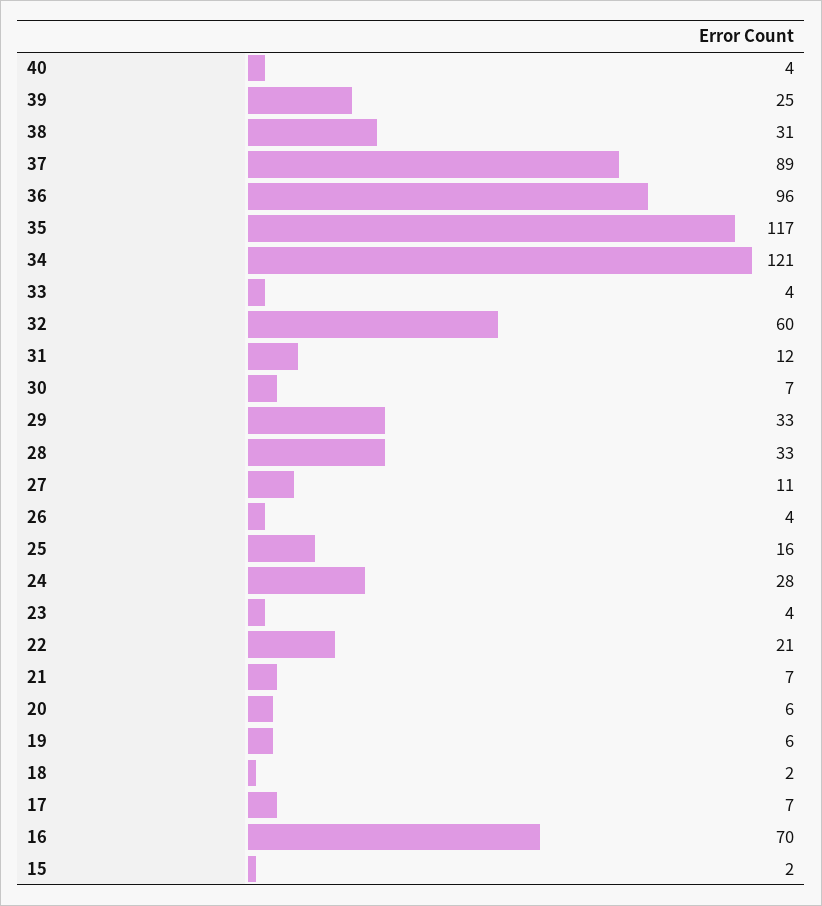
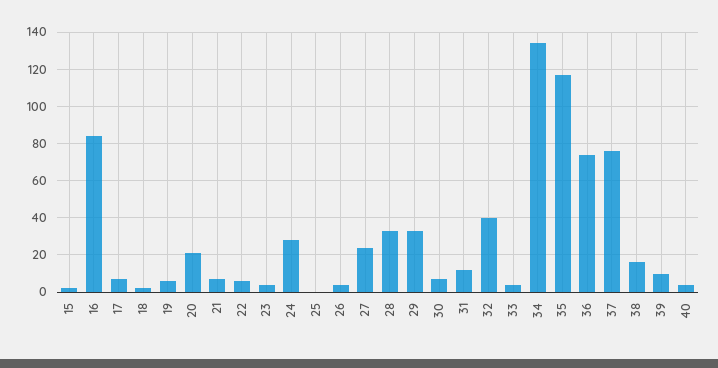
39: 25 -> 10
38: 31 -> 15
37: 89 -> 75
36: 96 -> 75
34: 121 -> 135
32: 60 -> 40
27: 11 -> 25
25: 16 -> 0
22: 21 -> 5
20: 6 -> 20
16: 70 -> 85

